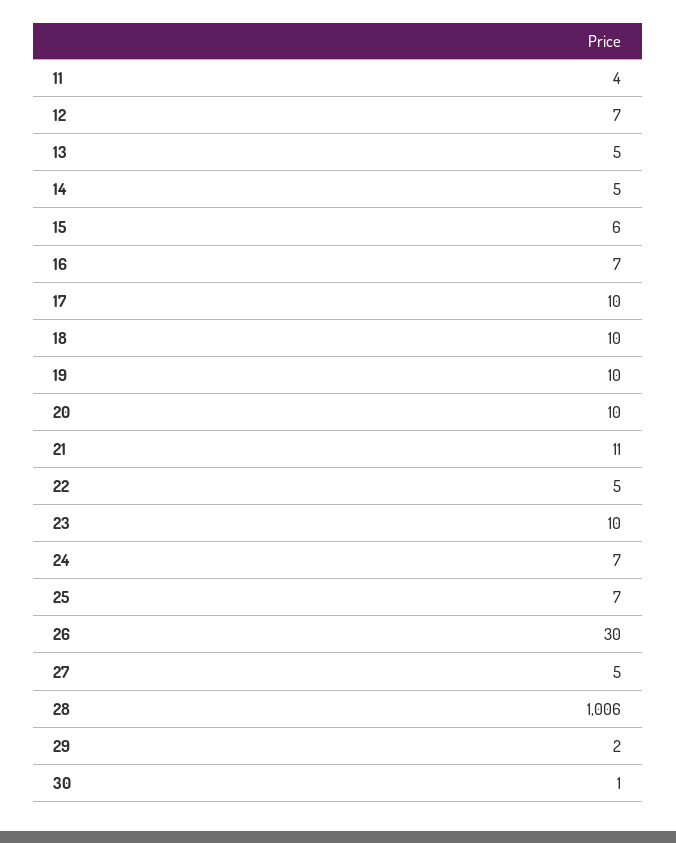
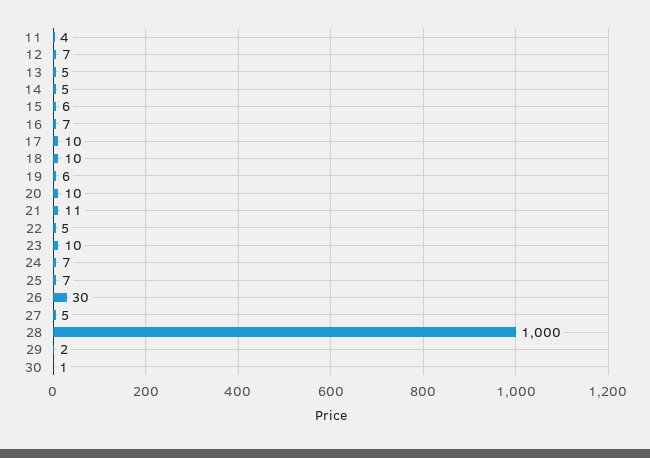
19: 10 -> 6
28: 1006 -> 1000

